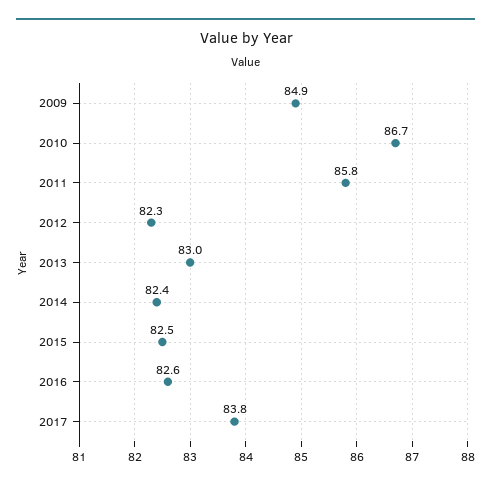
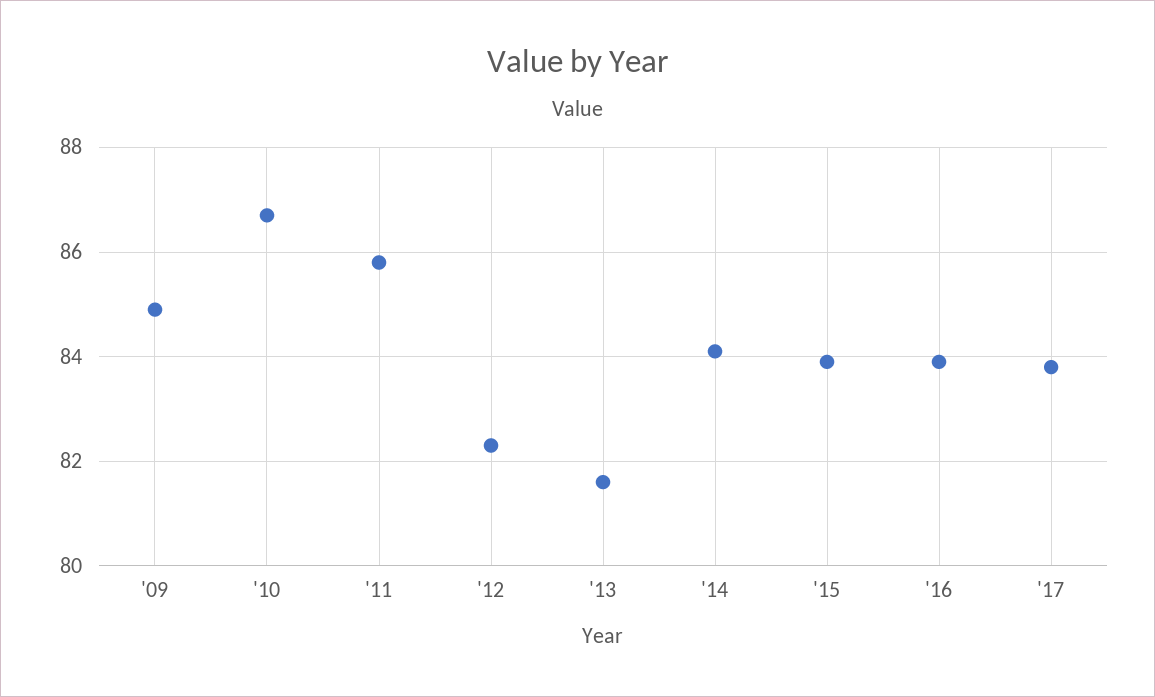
2013: 83 -> 81.5
2014: 82.4 -> 84
2015: 82.5 -> 84
2016: 82.6 -> 84

